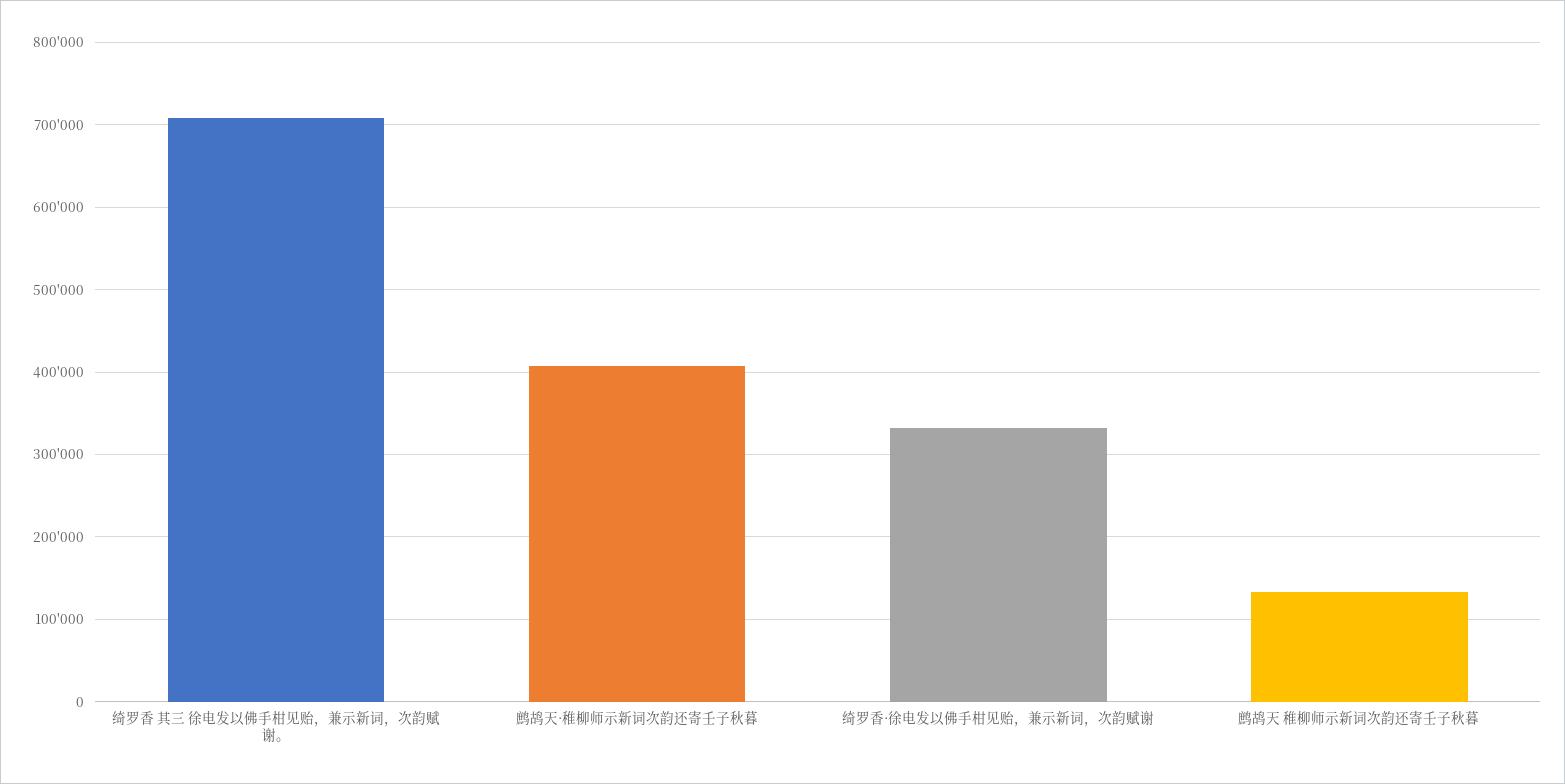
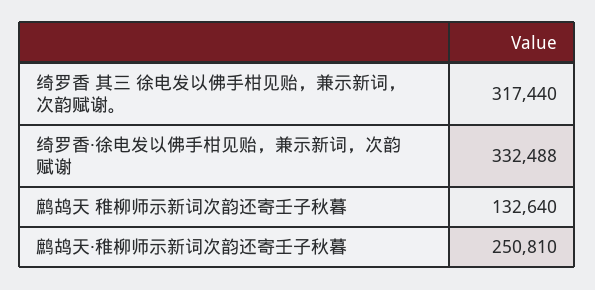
绮罗香 其三 徐电发以佛手柑见贻，兼示新词，次韵赋谢。: 710000 -> 317440
鹧鸪天·稚柳师示新词次韵还寄壬子秋暮: 410000 -> 250810

